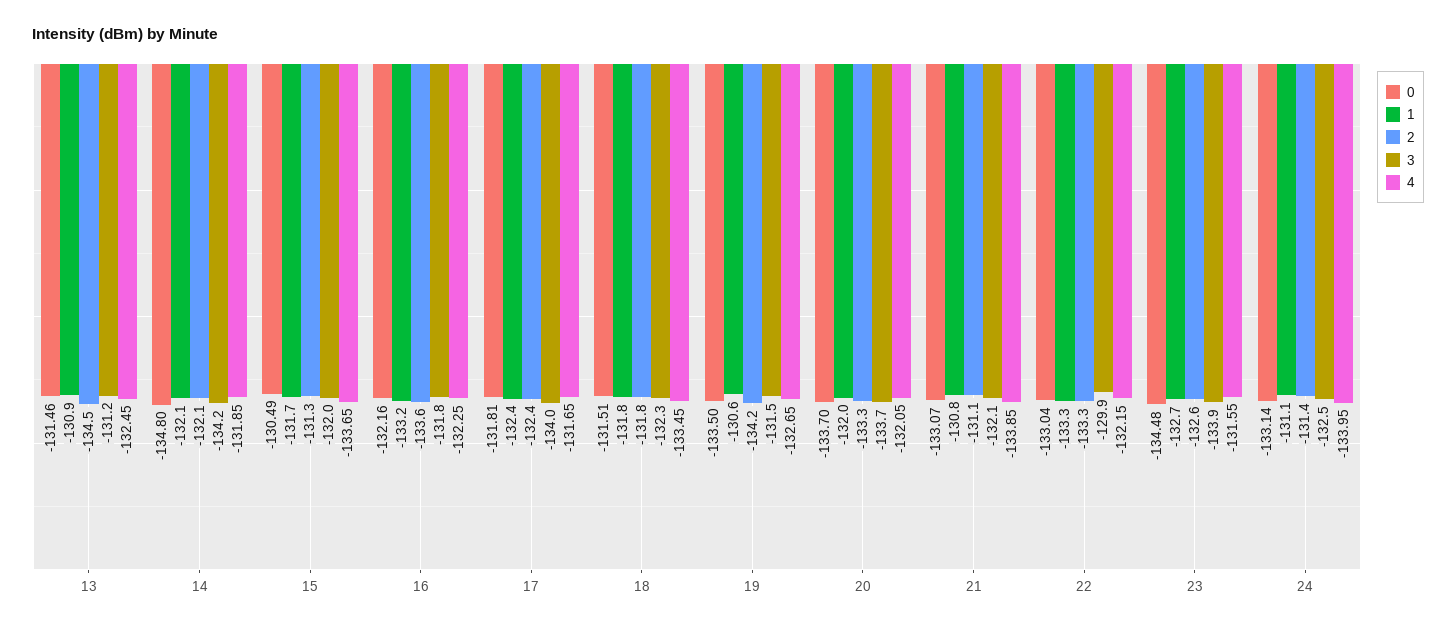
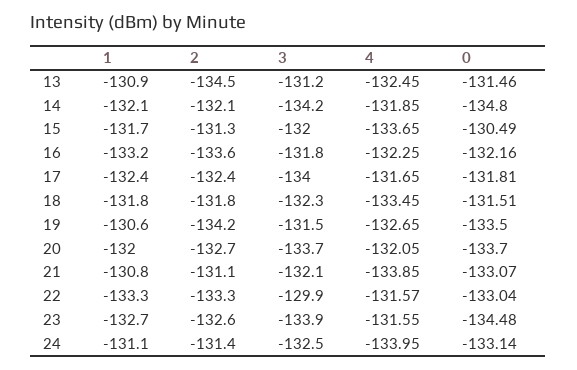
2, 20: -133.3 -> -132.7
4, 22: -132.15 -> -131.57

